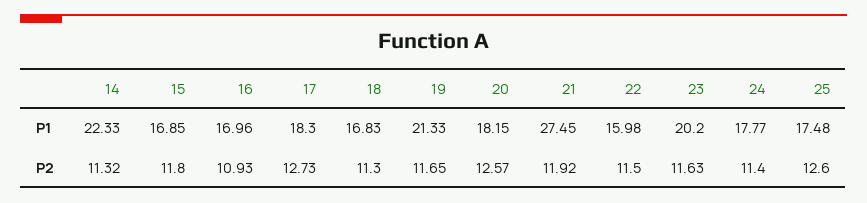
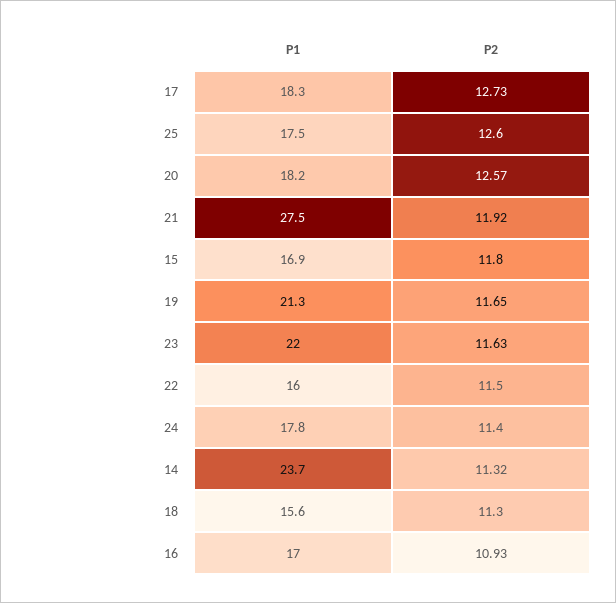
14, P1: 22.33 -> 23.7
18, P1: 16.83 -> 15.6
23, P1: 20.2 -> 22

